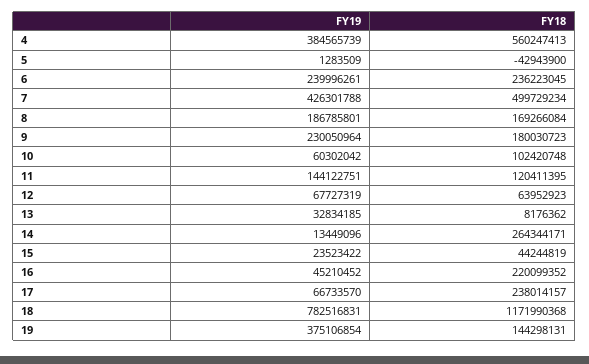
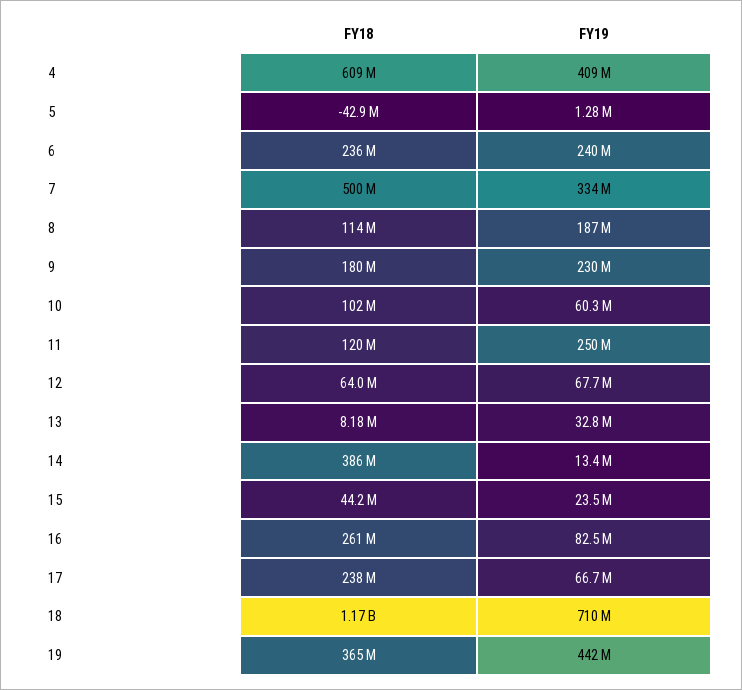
FY19, 4: 384565739 -> 409000000
FY18, 4: 560247413 -> 609000000
FY19, 7: 426301788 -> 334000000
FY18, 8: 169266084 -> 114000000
FY19, 11: 144122751 -> 250000000
FY18, 14: 264344171 -> 386000000
FY19, 16: 45210452 -> 82500000
FY18, 16: 220099352 -> 261000000
FY19, 18: 782516831 -> 710000000
FY19, 19: 375106854 -> 442000000
FY18, 19: 144298131 -> 365000000

